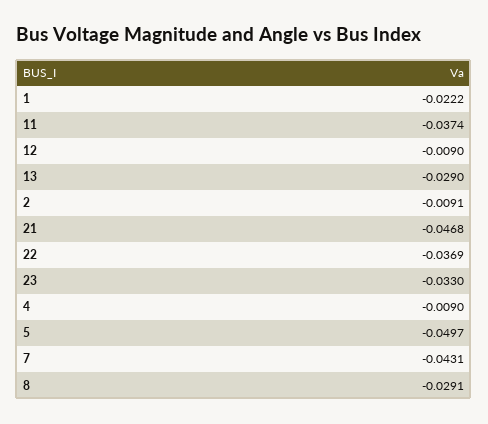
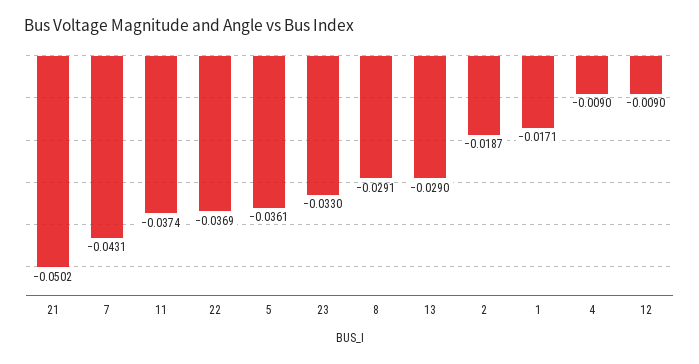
1: -0.0222 -> -0.0171
2: -0.0091 -> -0.0187
21: -0.0468 -> -0.0502
5: -0.0497 -> -0.0361

